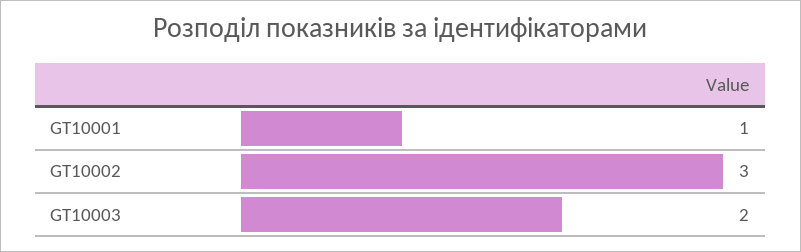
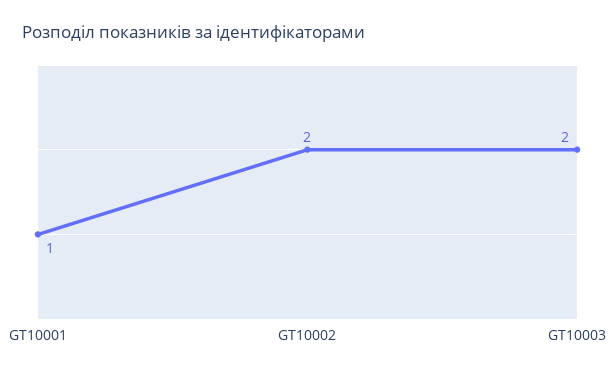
GT10002: 3 -> 2

